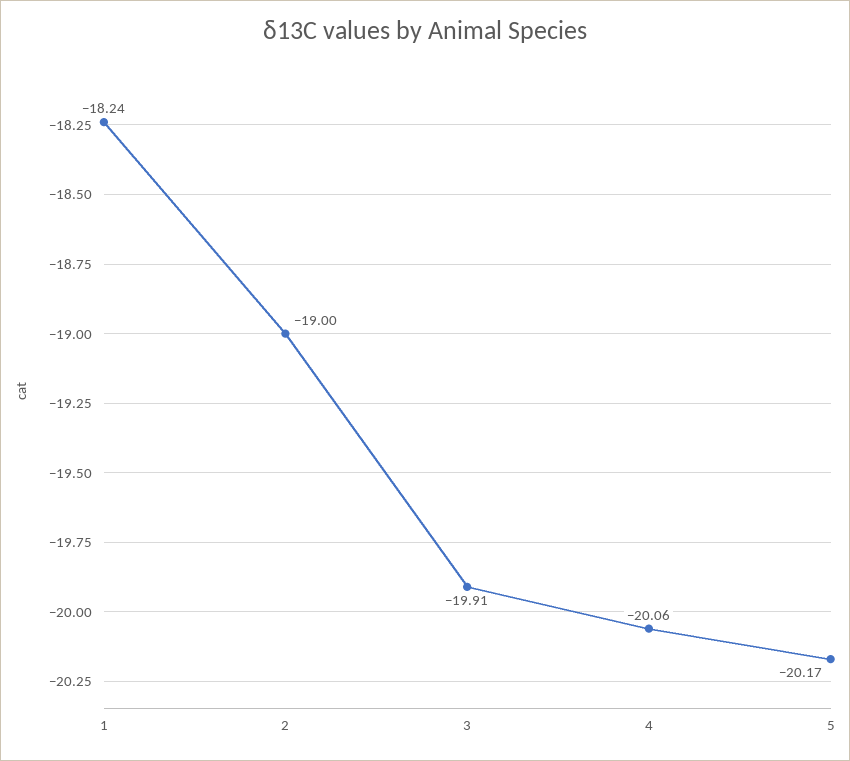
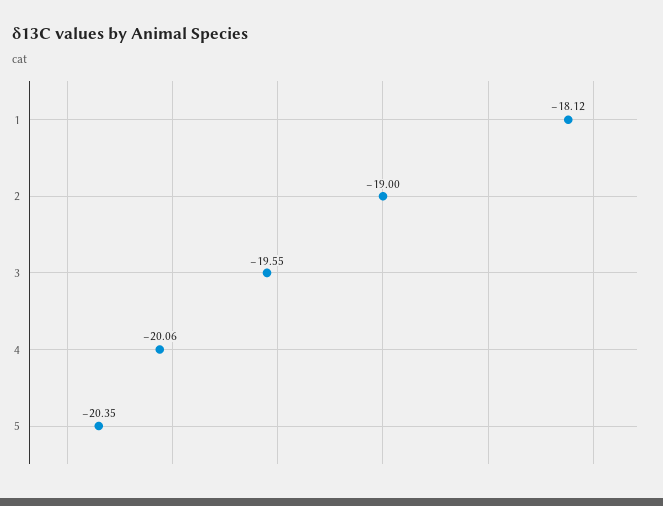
1: -18.24 -> -18.12
3: -19.91 -> -19.55
5: -20.17 -> -20.35

